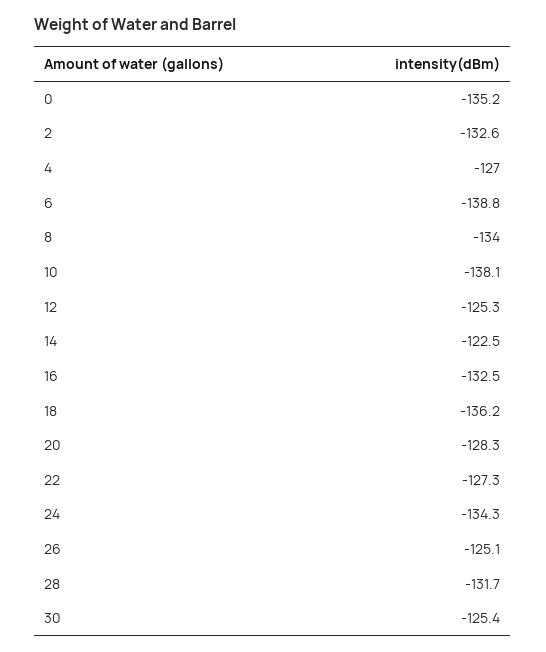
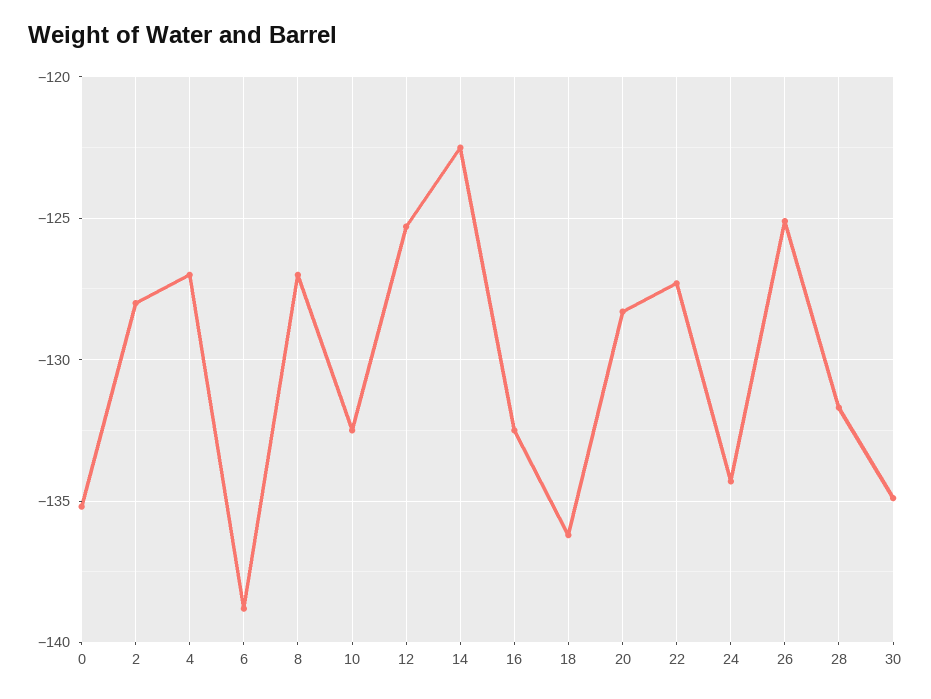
2: -132.6 -> -128
8: -134 -> -127
10: -138.1 -> -132.5
30: -125.4 -> -135

